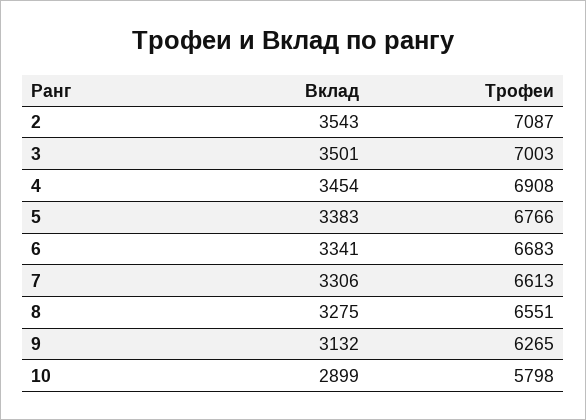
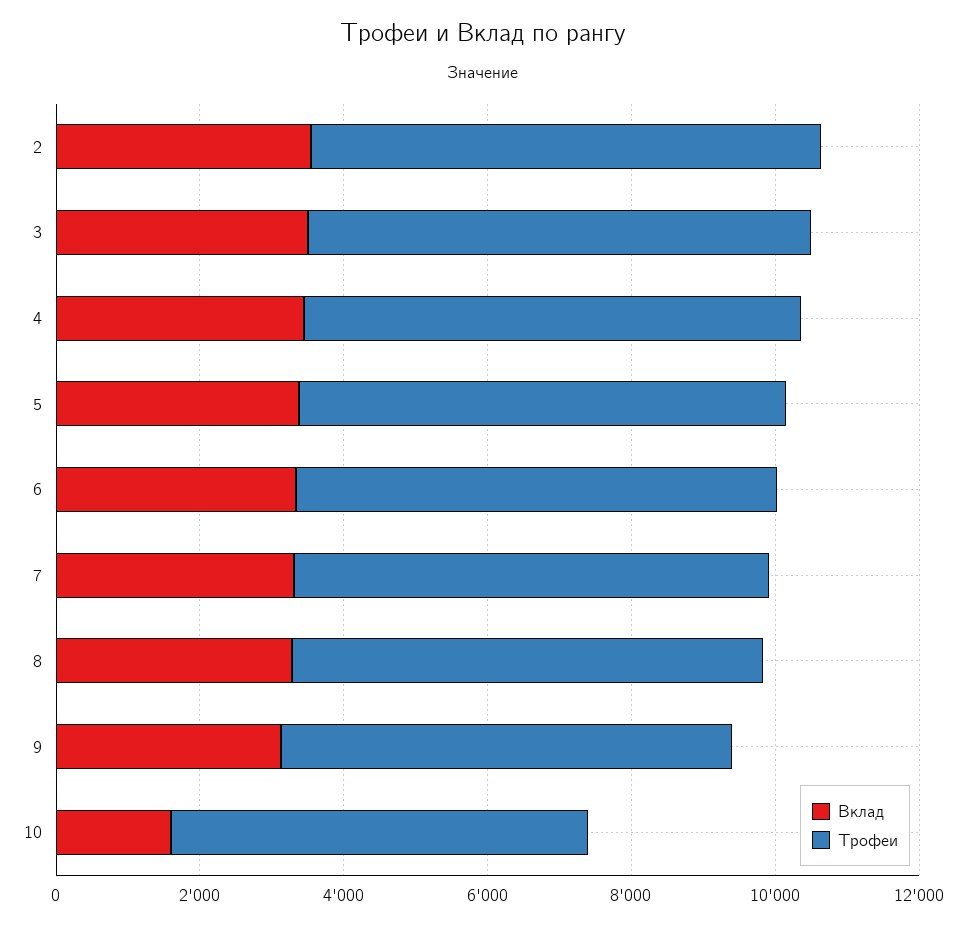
Вклад, 10: 2899 -> 1500

